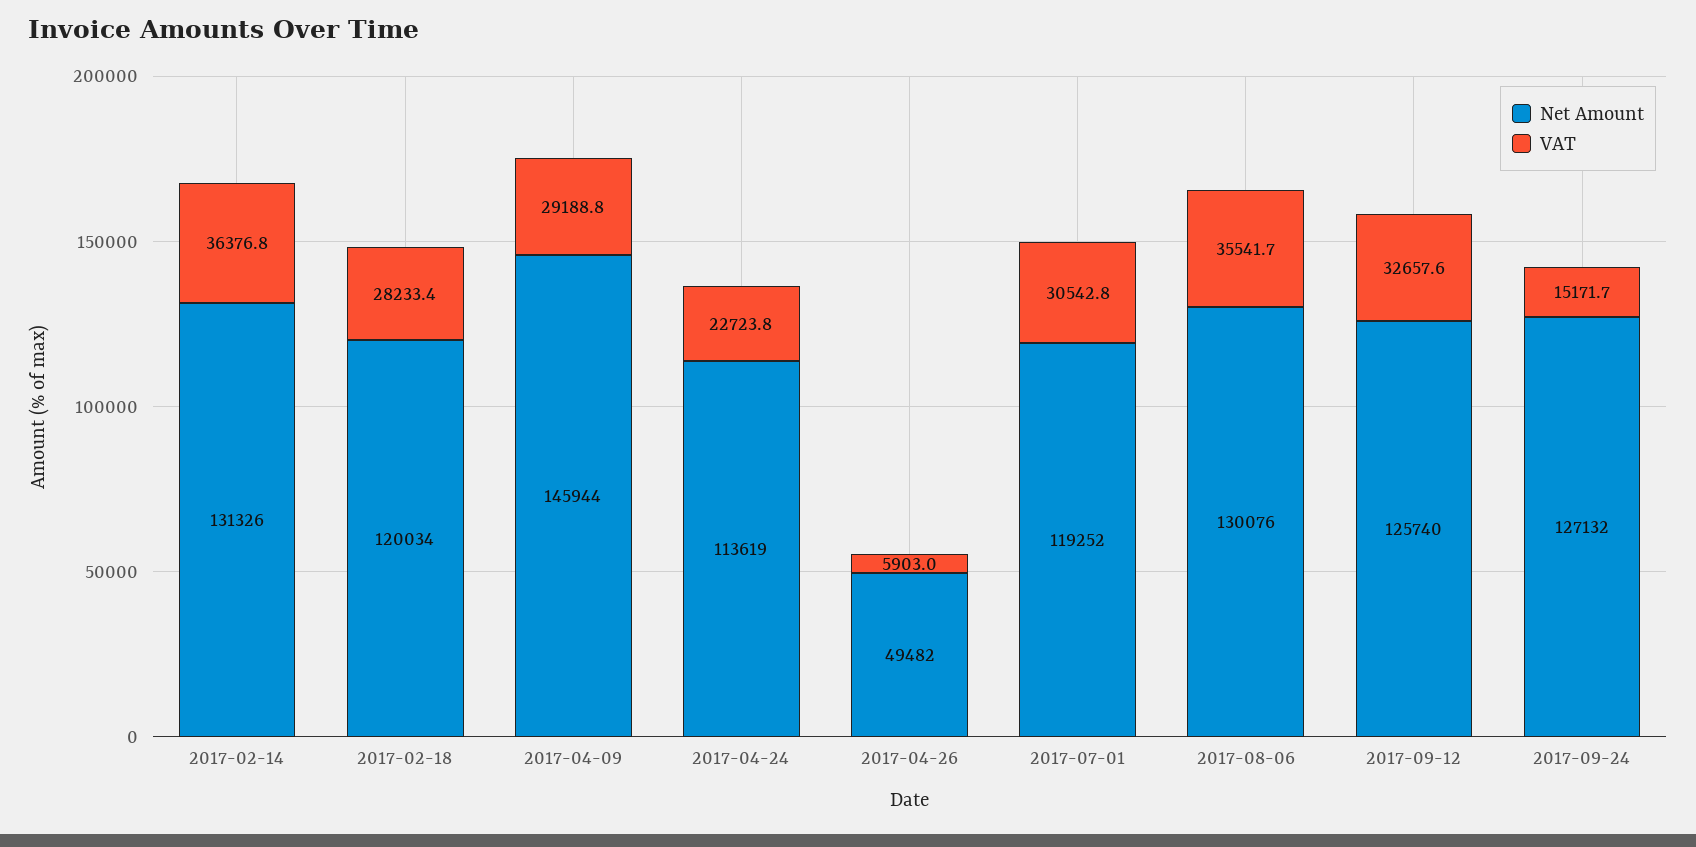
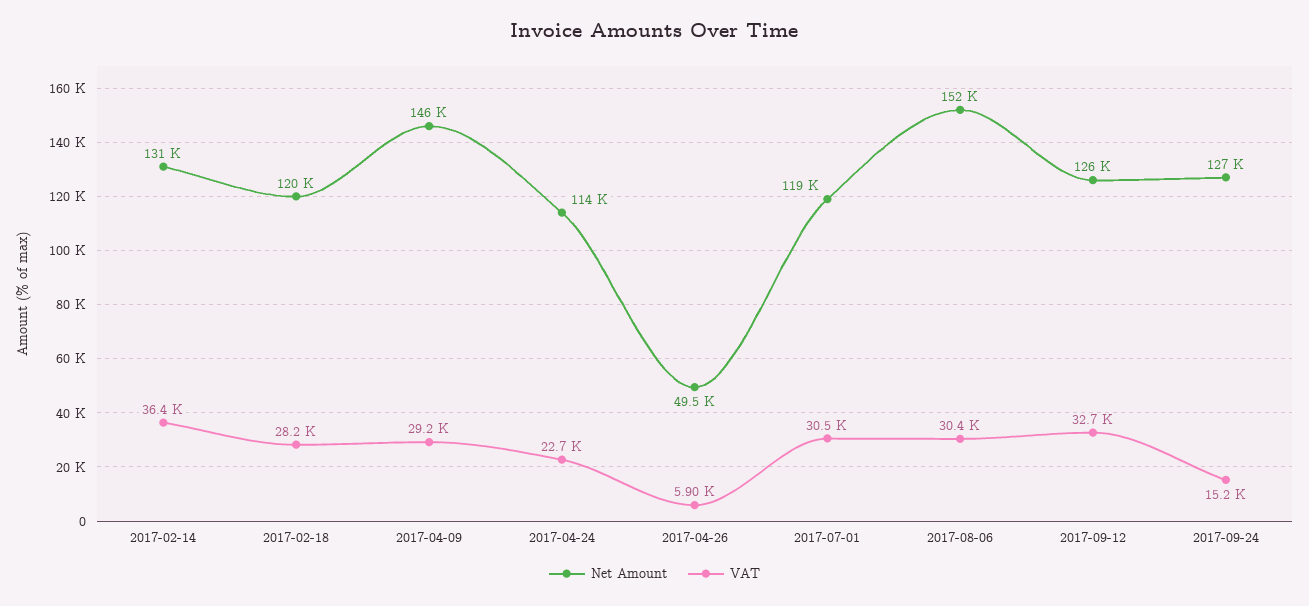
Net Amount, 2017-08-06: 130076 -> 152000
VAT, 2017-08-06: 35541.7 -> 30400

